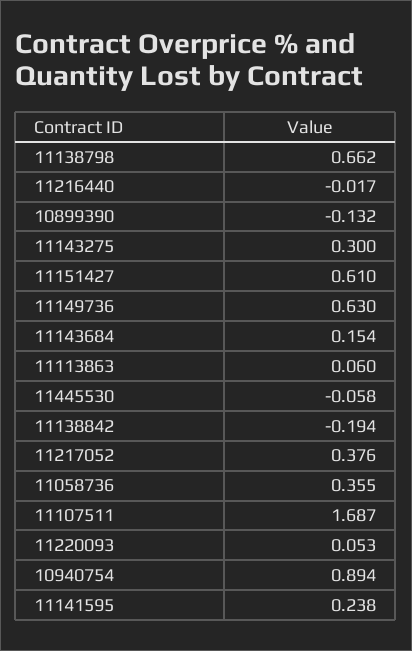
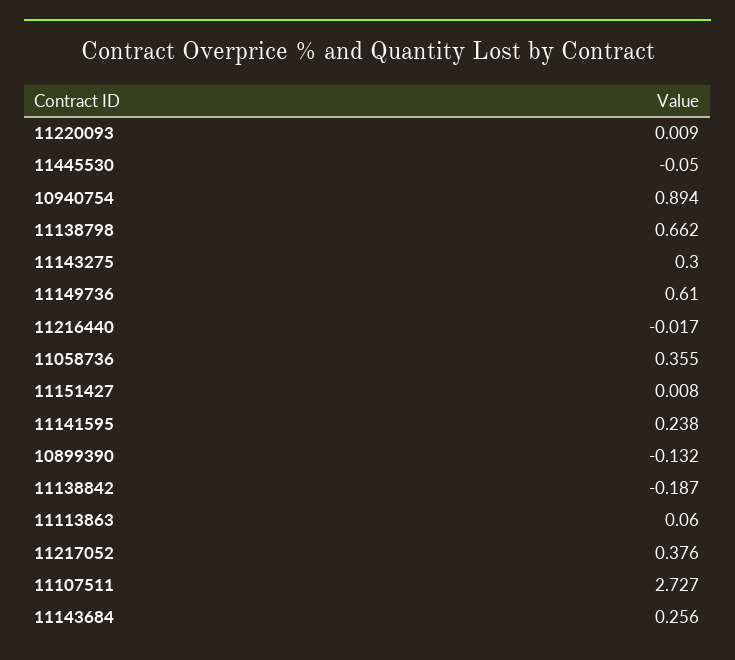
11151427: 0.61 -> 0.008
11149736: 0.63 -> 0.61
11143684: 0.154 -> 0.256
11445530: -0.058 -> -0.05
11138842: -0.194 -> -0.187
11107511: 1.687 -> 2.727
11220093: 0.053 -> 0.009

